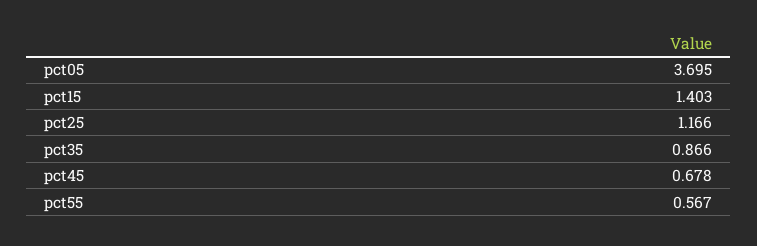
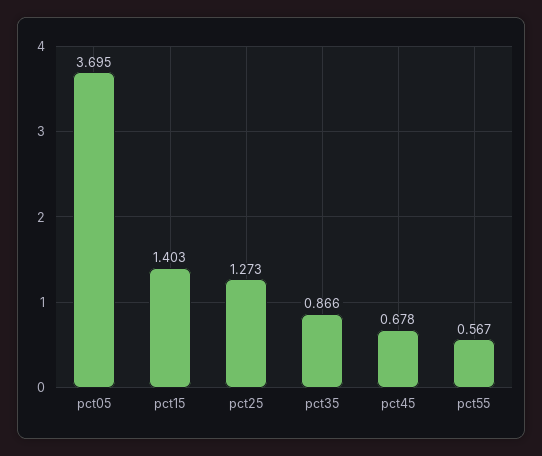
pct25: 1.166 -> 1.273

